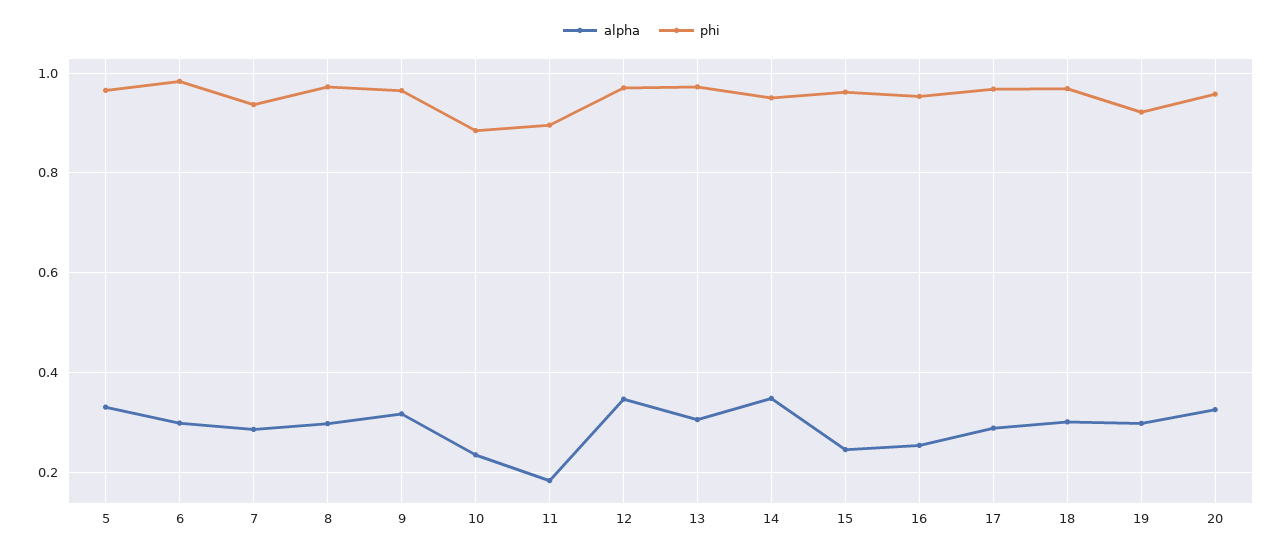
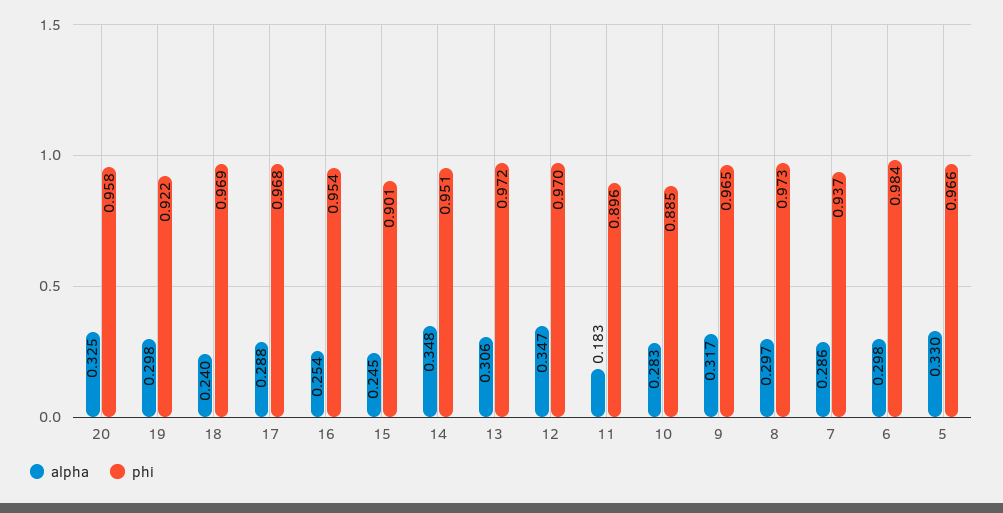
alpha, 10: 0.24 -> 0.283
phi, 15: 0.96 -> 0.901
alpha, 18: 0.3 -> 0.24

